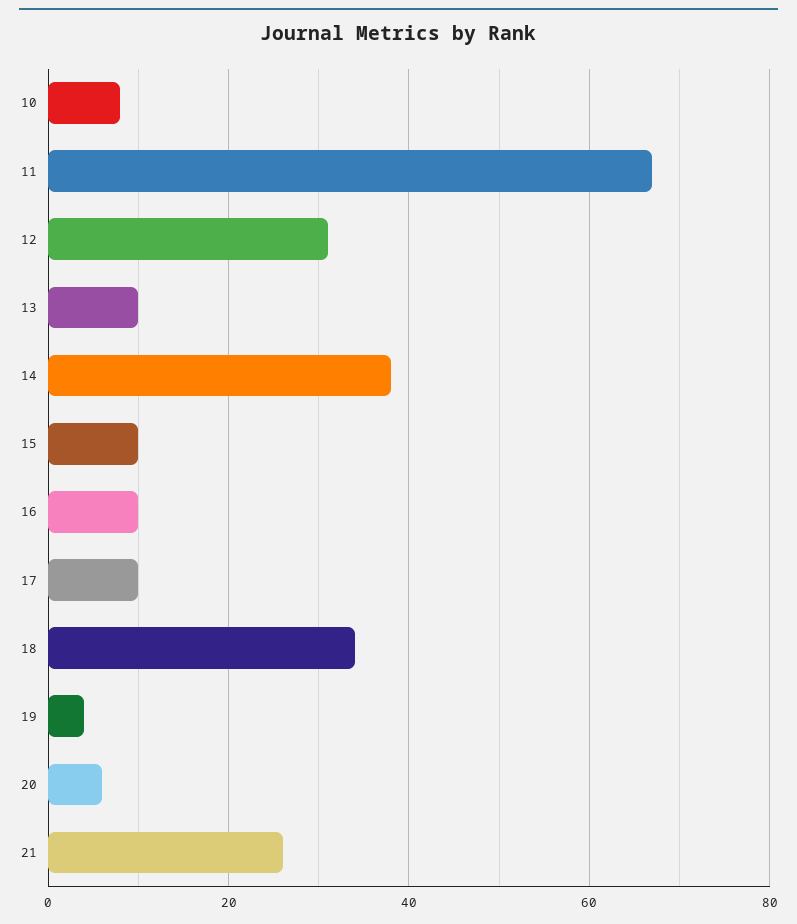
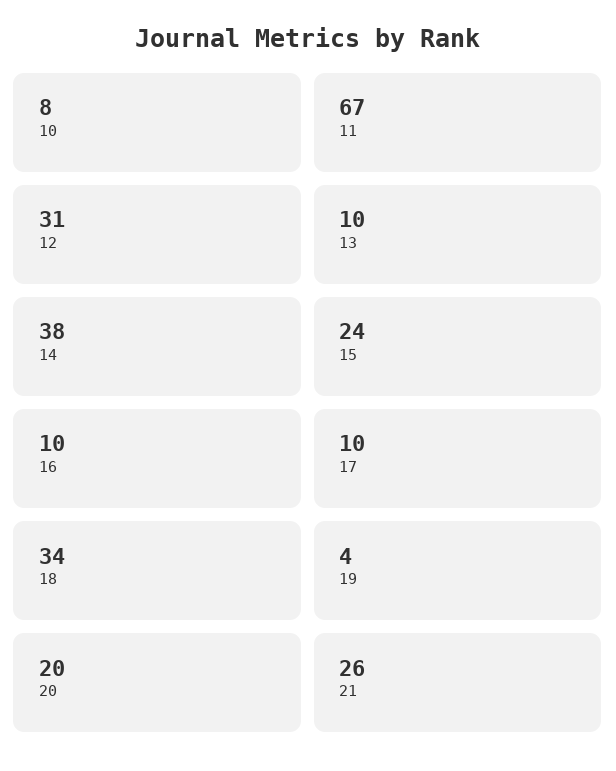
15: 10 -> 24
20: 5 -> 20

